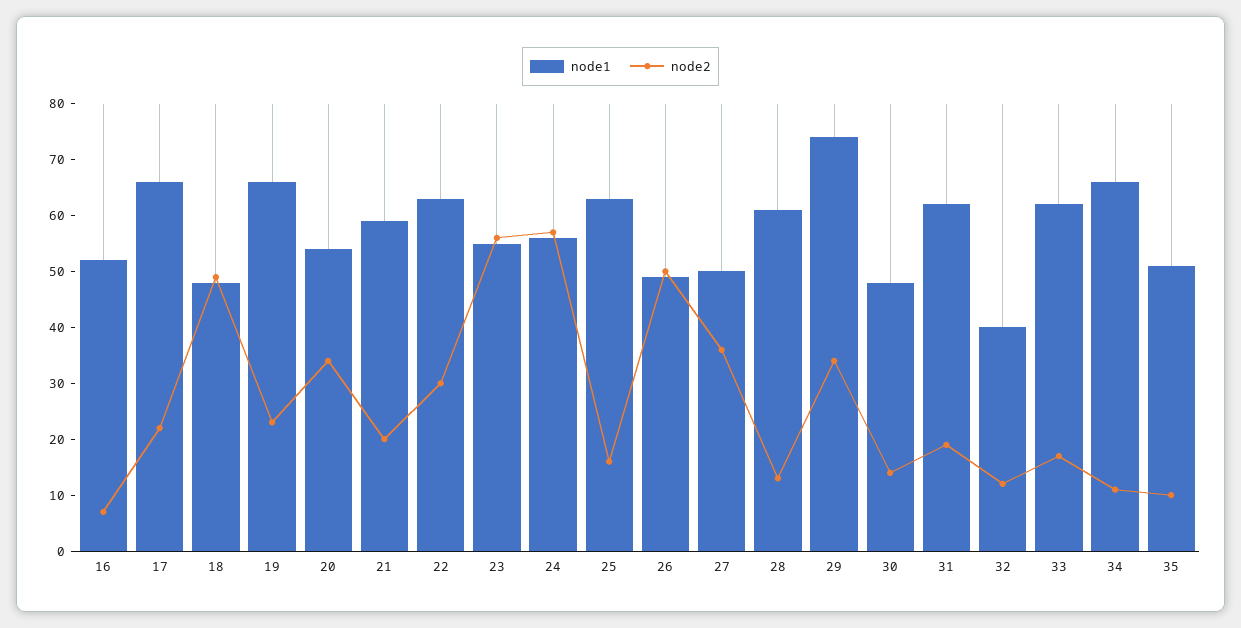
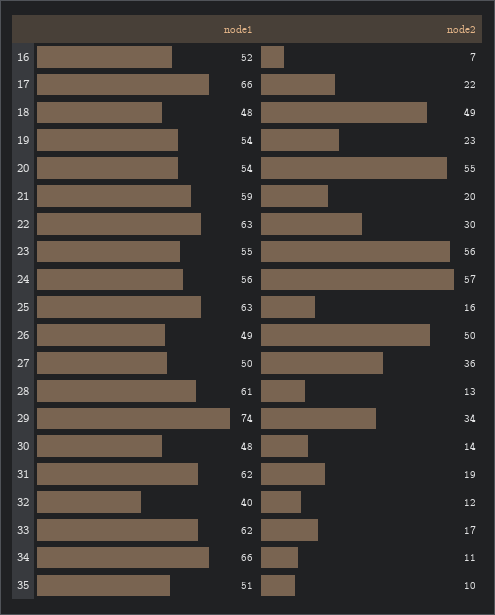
node1, 19: 65 -> 54
node2, 20: 35 -> 55

